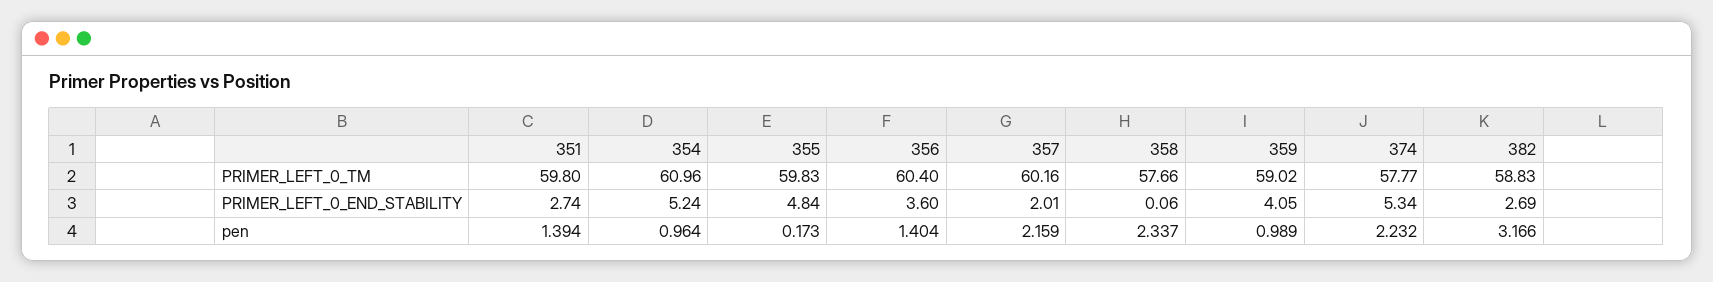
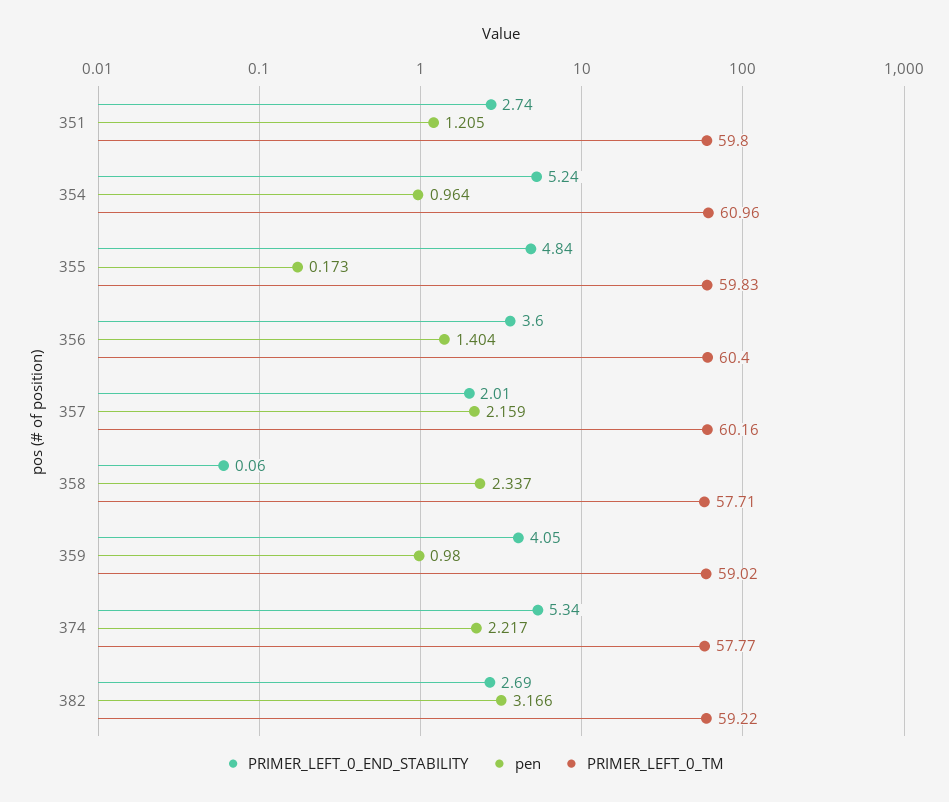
PRIMER_LEFT_0_TM, 358: 57.66 -> 57.71
PRIMER_LEFT_0_TM, 382: 58.83 -> 59.22
pen, 351: 1.394 -> 1.205
pen, 359: 0.989 -> 0.98
pen, 374: 2.232 -> 2.217

